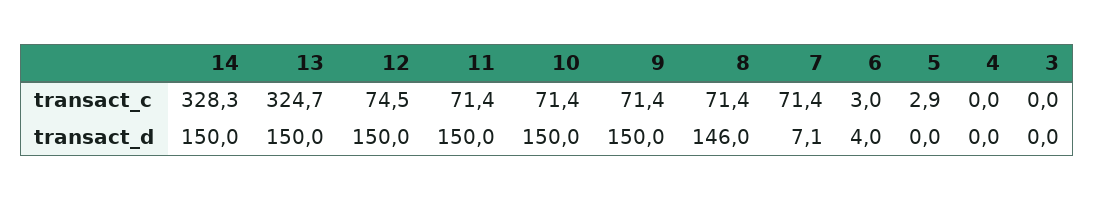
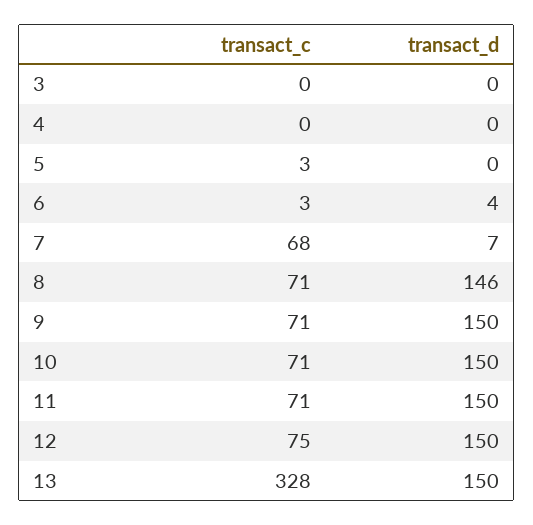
14, transact_c: 328.3 -> none
13, transact_c: 324.7 -> 328
7, transact_c: 71.4 -> 68
14, transact_d: 150 -> none

